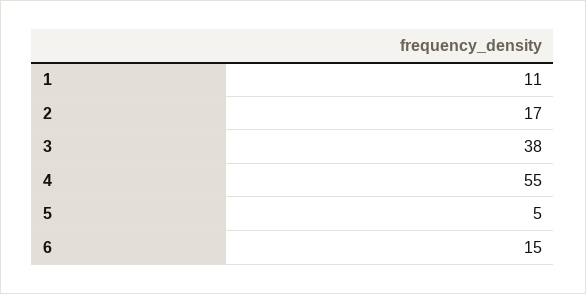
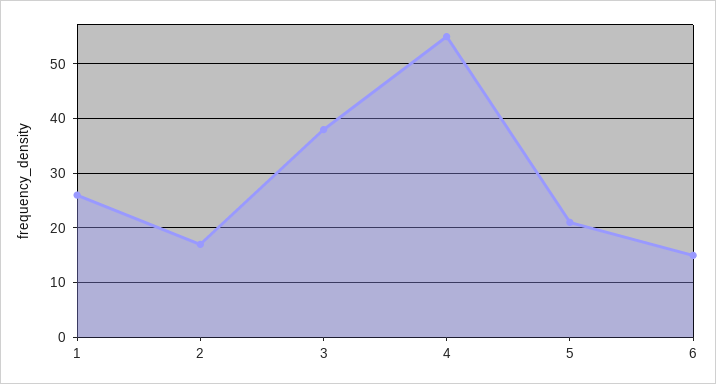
1: 11 -> 25
5: 5 -> 20

